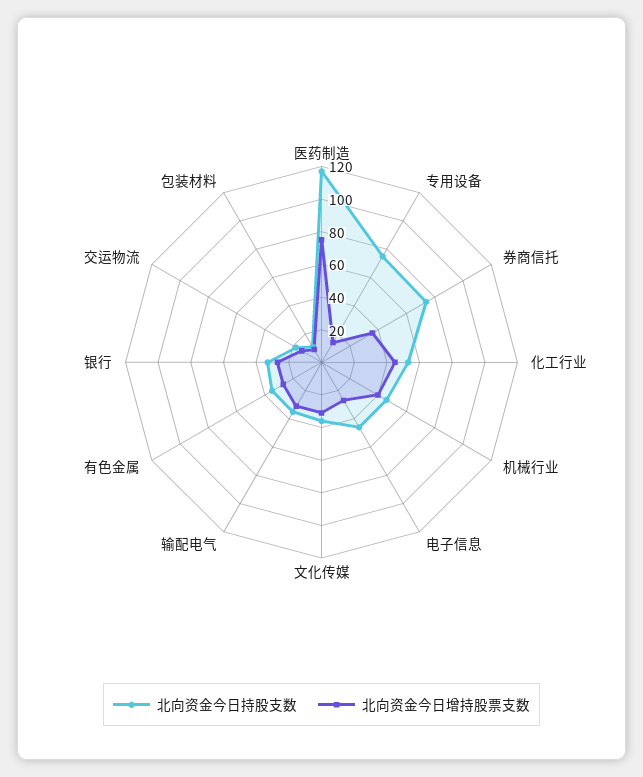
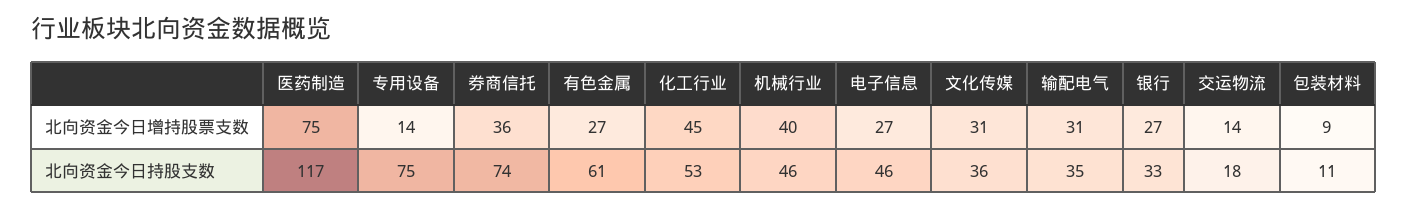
北向资金今日持股支数, 有色金属: 35 -> 61

